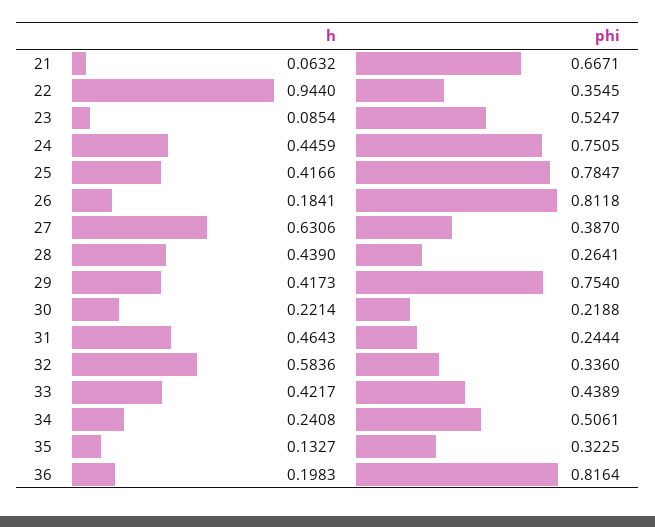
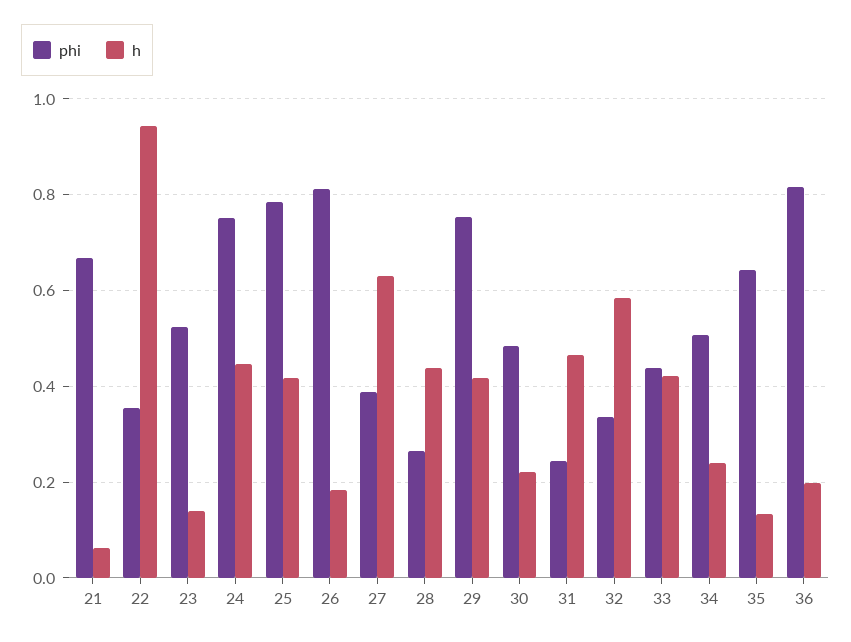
h, 23: 0.0854 -> 0.14
phi, 30: 0.2188 -> 0.48
phi, 35: 0.3225 -> 0.64

